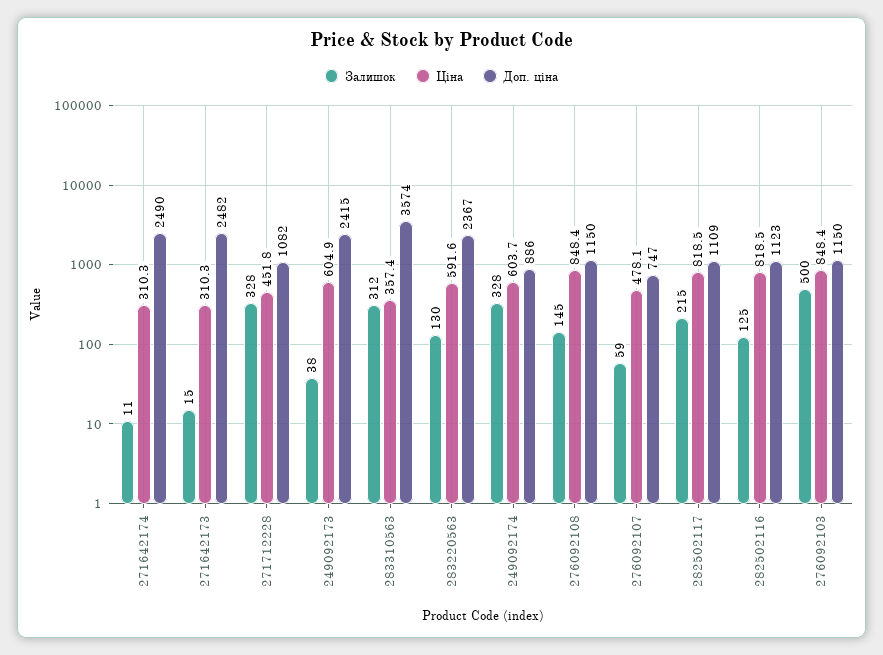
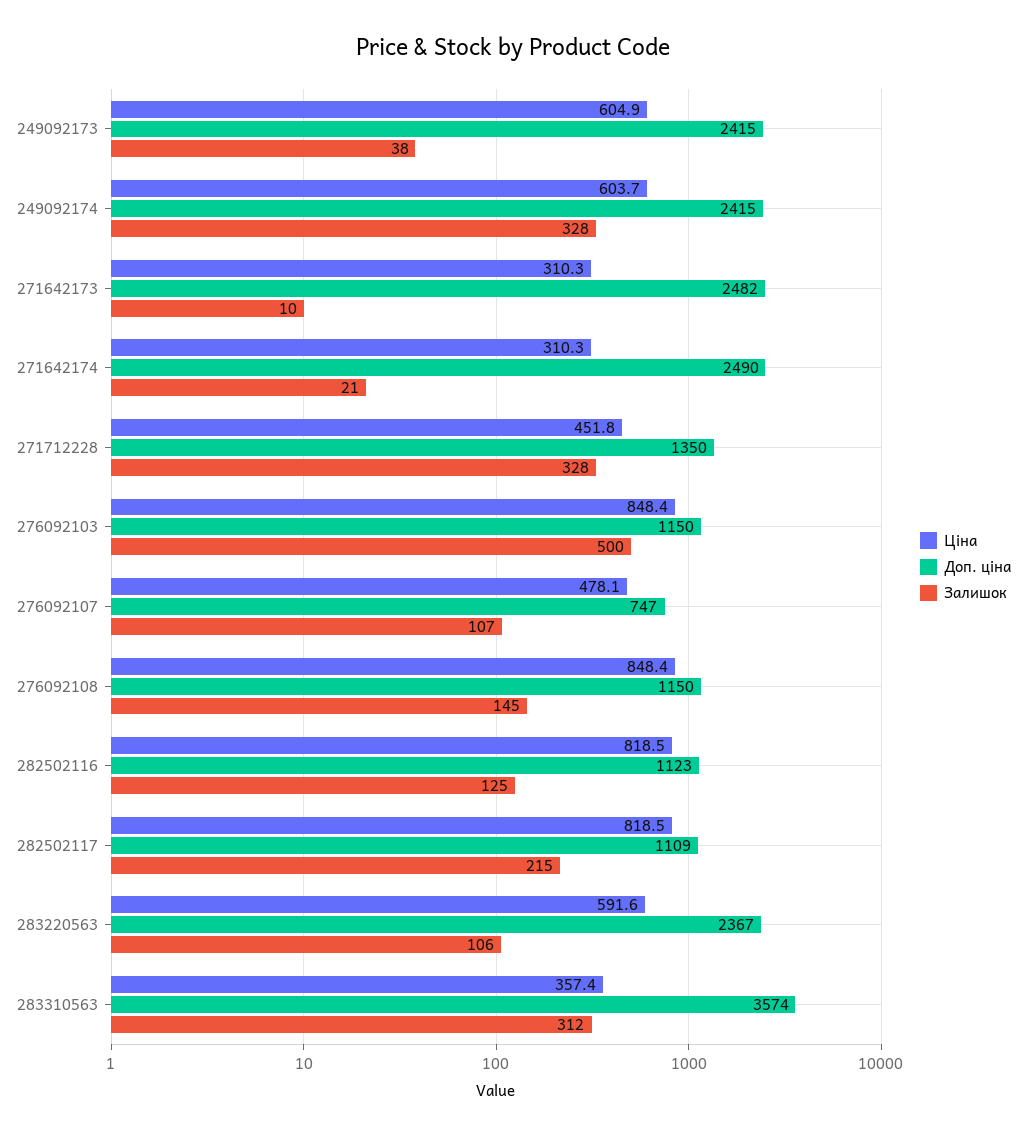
Залишок, 271642174: 11 -> 21
Залишок, 271642173: 15 -> 10
Доп. ціна, 271712228: 1082 -> 1350
Залишок, 283220563: 130 -> 106
Доп. ціна, 249092174: 886 -> 2415
Залишок, 276092107: 59 -> 107

